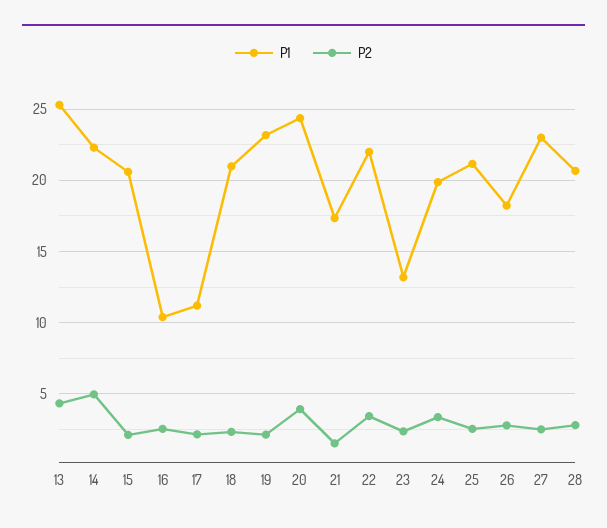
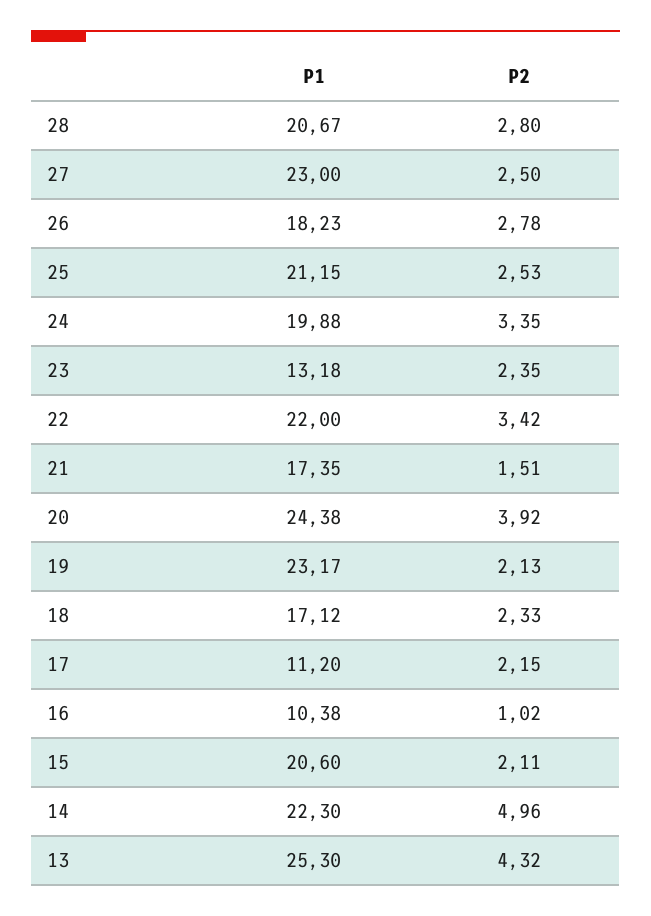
P2, 16: 2.5 -> 1.02
P1, 18: 21 -> 17.12

